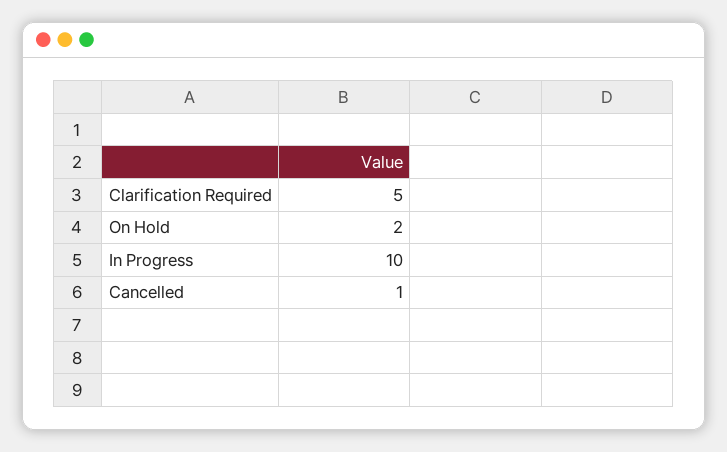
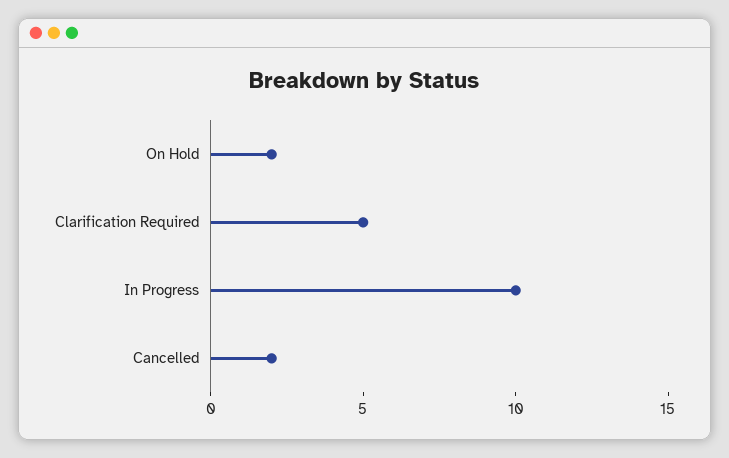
Cancelled: 1 -> 2

